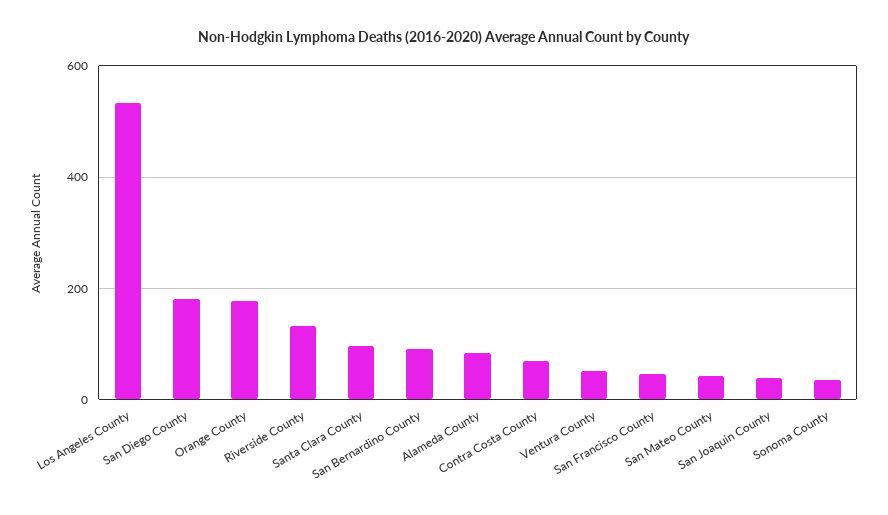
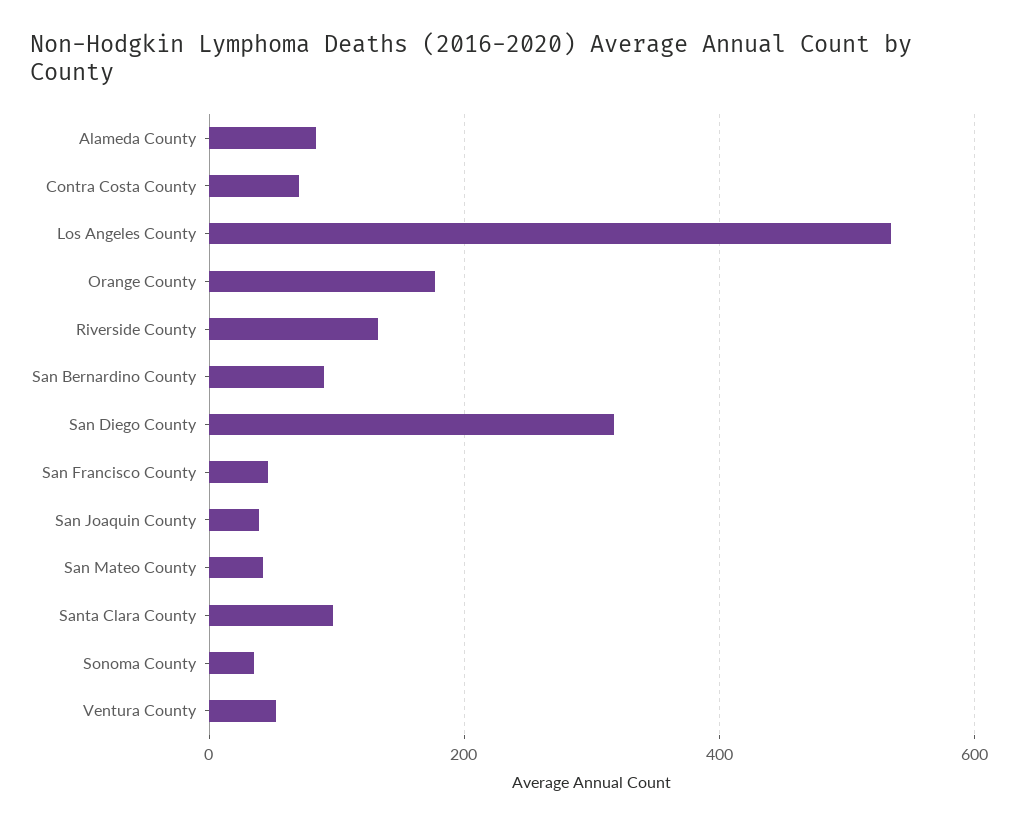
San Diego County: 180 -> 320

